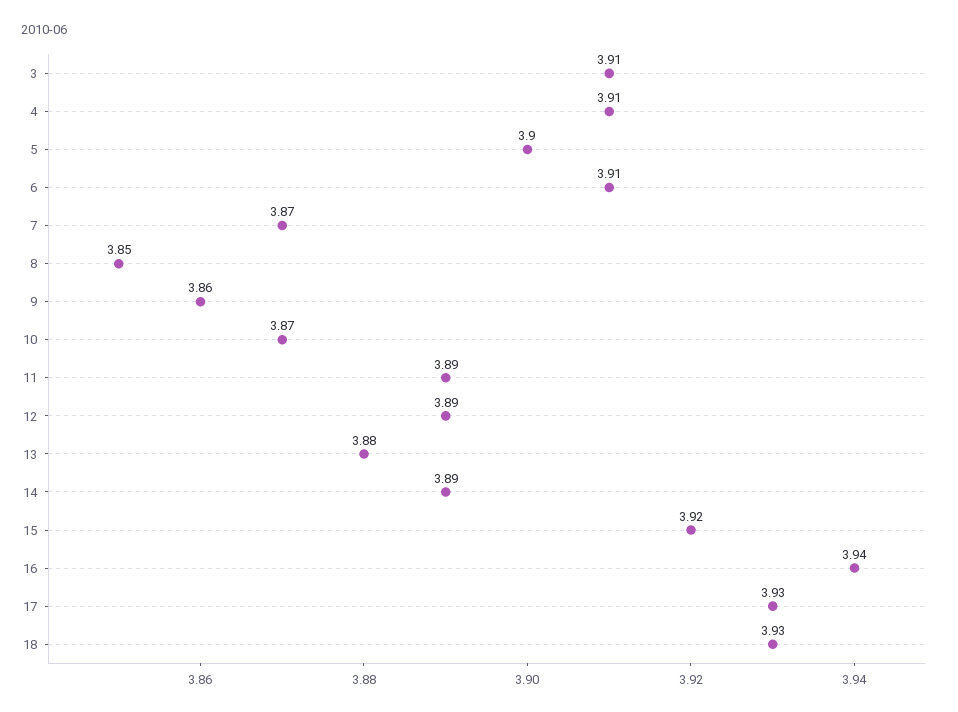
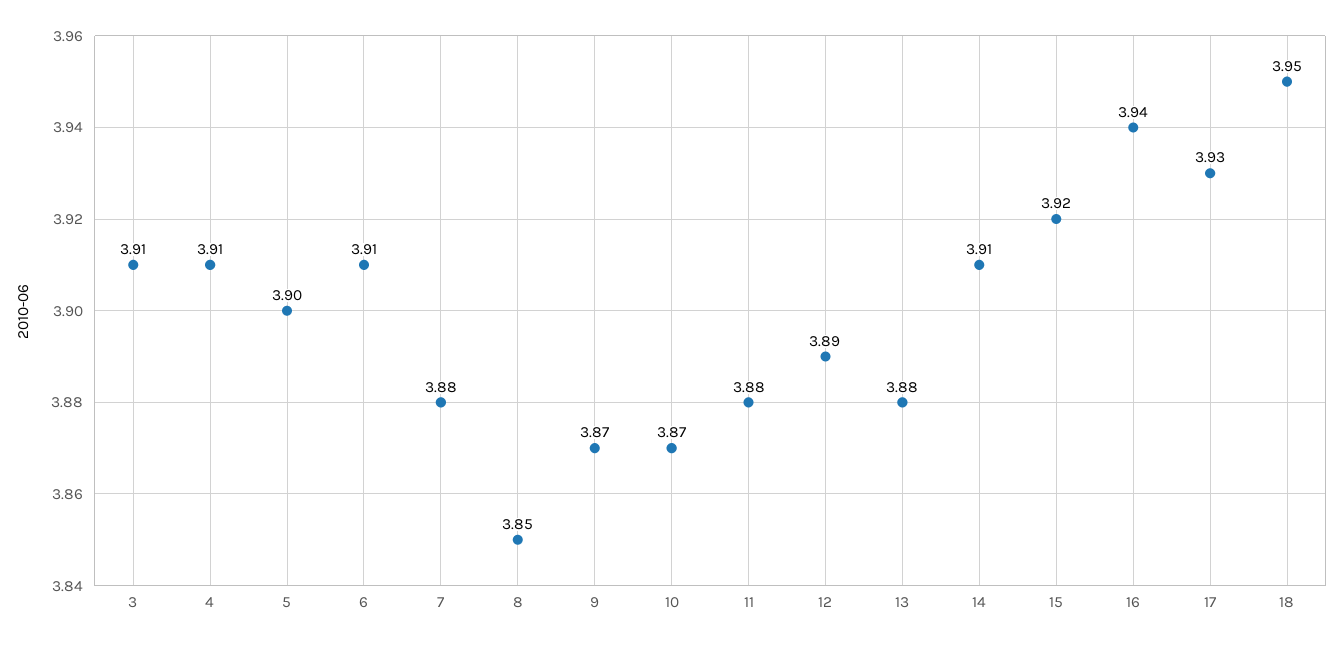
7: 3.87 -> 3.88
9: 3.86 -> 3.87
11: 3.89 -> 3.88
14: 3.89 -> 3.91
18: 3.93 -> 3.95

